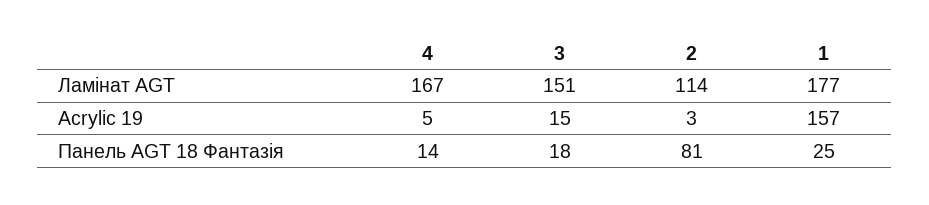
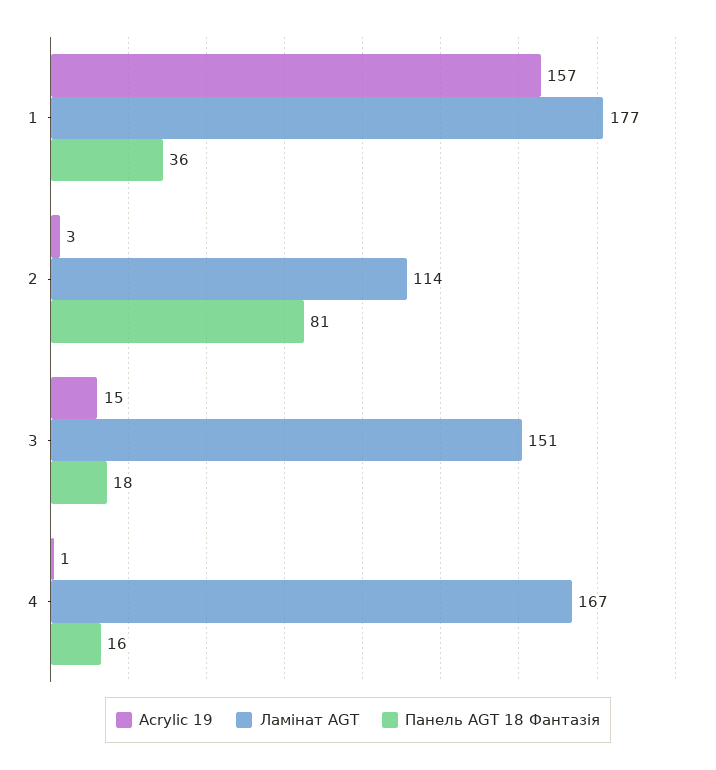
Acrylic 19, 4: 5 -> 1
Панель AGT 18 Фантазія, 4: 14 -> 16
Панель AGT 18 Фантазія, 1: 25 -> 36

